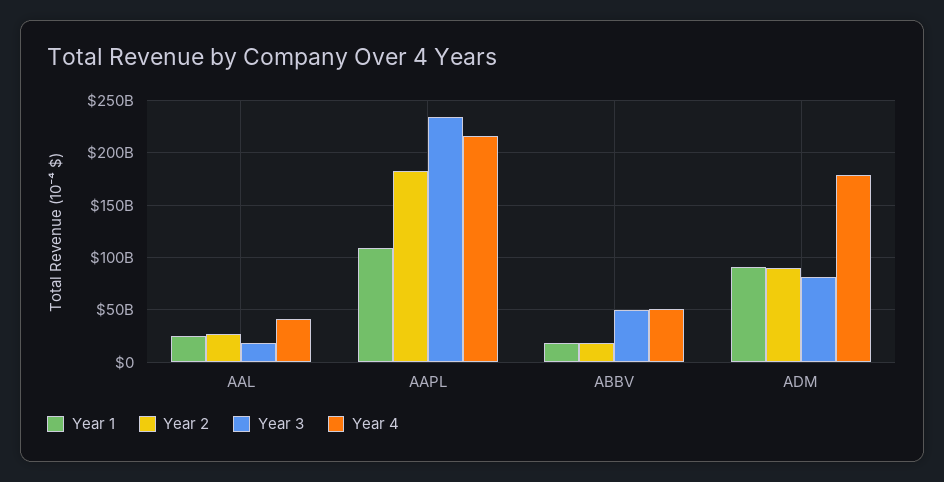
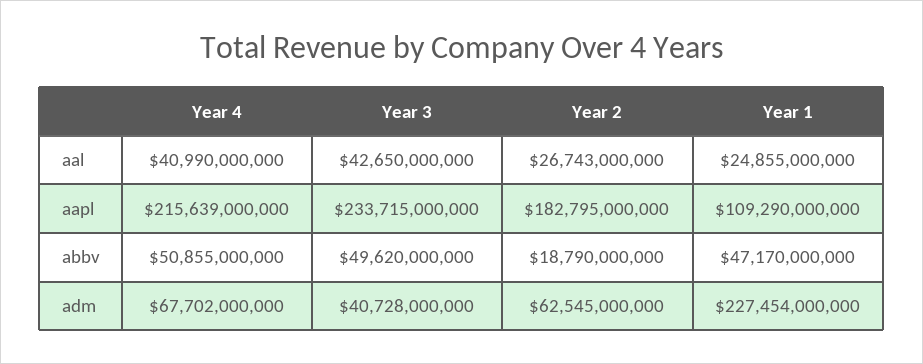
Year 3, AAL: 20000000000 -> 42650000000
Year 1, ABBV: 20000000000 -> 47170000000
Year 1, ADM: 90000000000 -> 227454000000
Year 2, ADM: 90000000000 -> 62545000000
Year 3, ADM: 80000000000 -> 40728000000
Year 4, ADM: 180000000000 -> 67702000000

